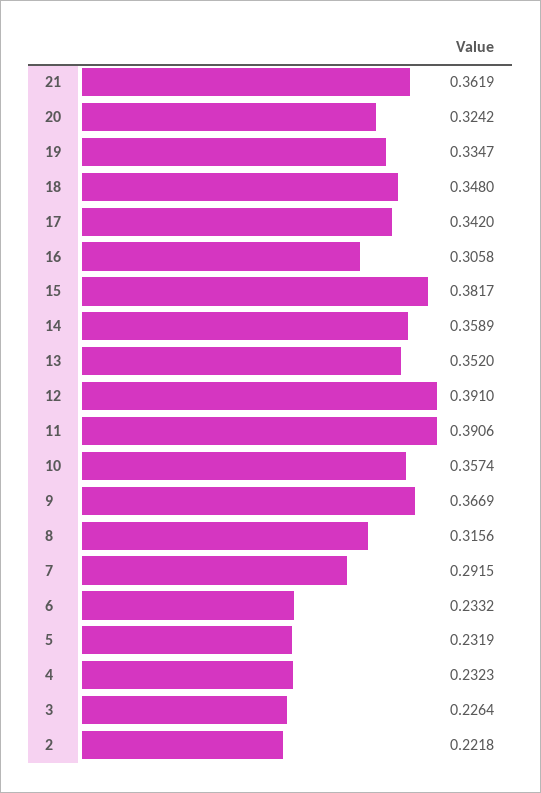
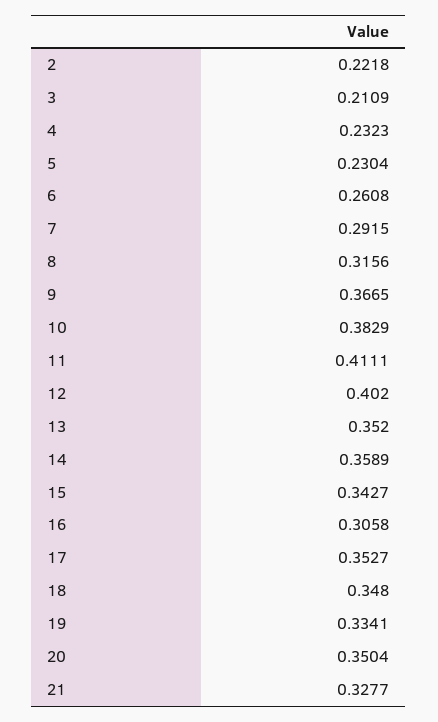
21: 0.3619 -> 0.3277
20: 0.3242 -> 0.3504
19: 0.3347 -> 0.3341
17: 0.342 -> 0.3527
15: 0.3817 -> 0.3427
12: 0.391 -> 0.402
11: 0.3906 -> 0.4111
10: 0.3574 -> 0.3829
9: 0.3669 -> 0.3665
6: 0.2332 -> 0.2608
5: 0.2319 -> 0.2304
3: 0.2264 -> 0.2109

